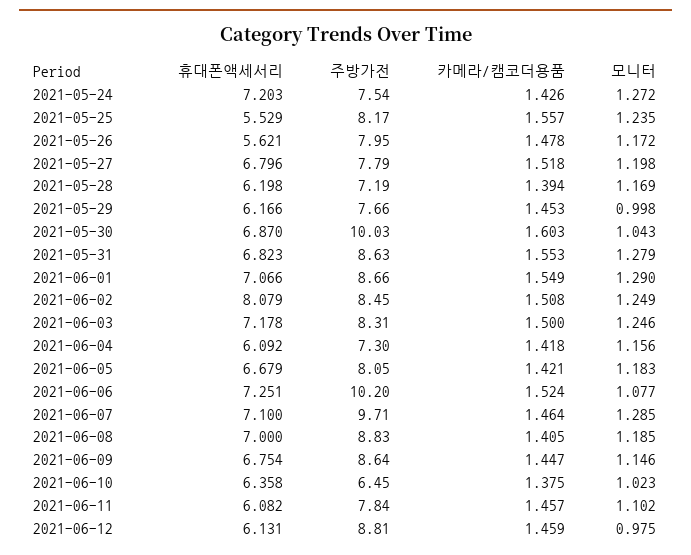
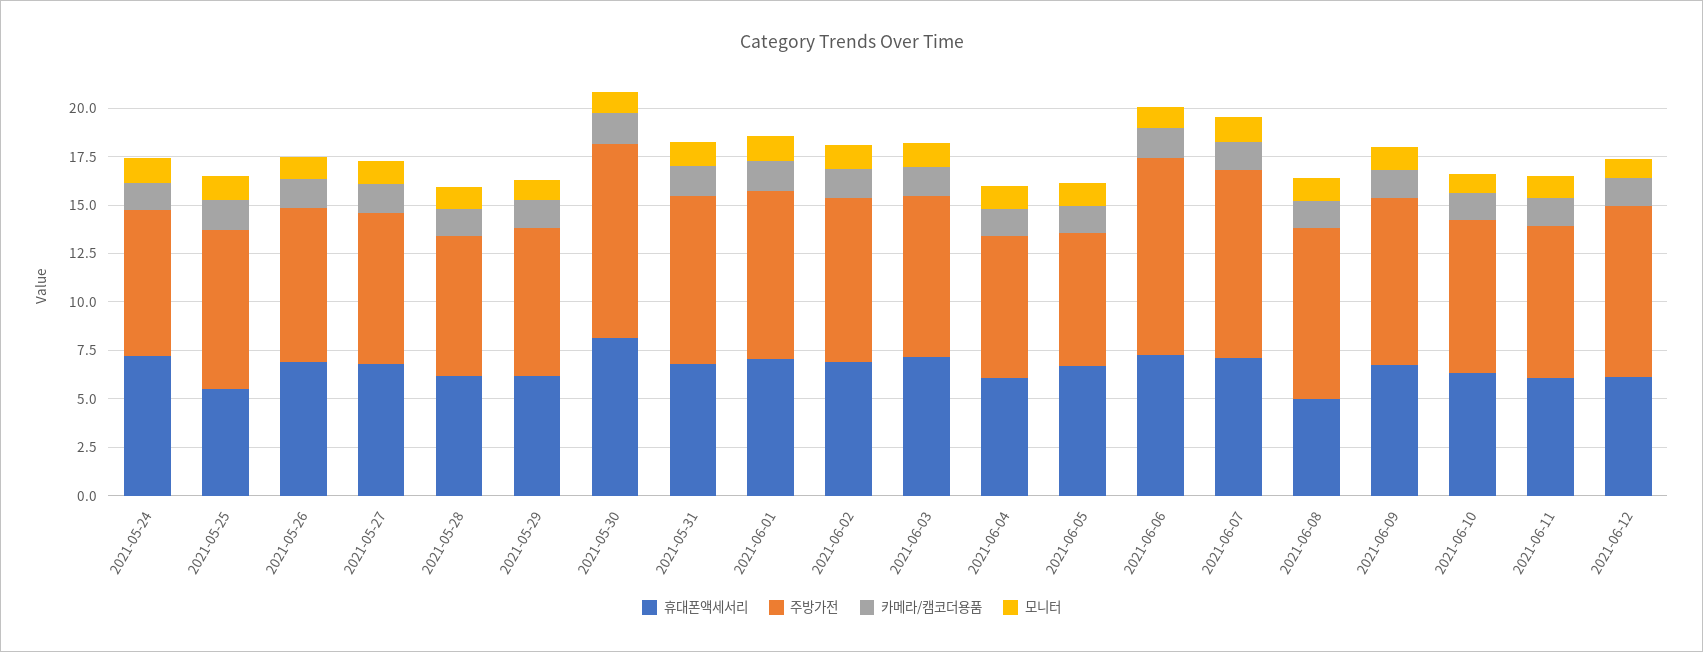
휴대폰액세서리, 2021-05-26: 5.621 -> 7
휴대폰액세서리, 2021-05-30: 6.87 -> 8
휴대폰액세서리, 2021-06-02: 8.079 -> 7
주방가전, 2021-06-05: 8.05 -> 7
휴대폰액세서리, 2021-06-08: 7 -> 5
주방가전, 2021-06-10: 6.45 -> 8

